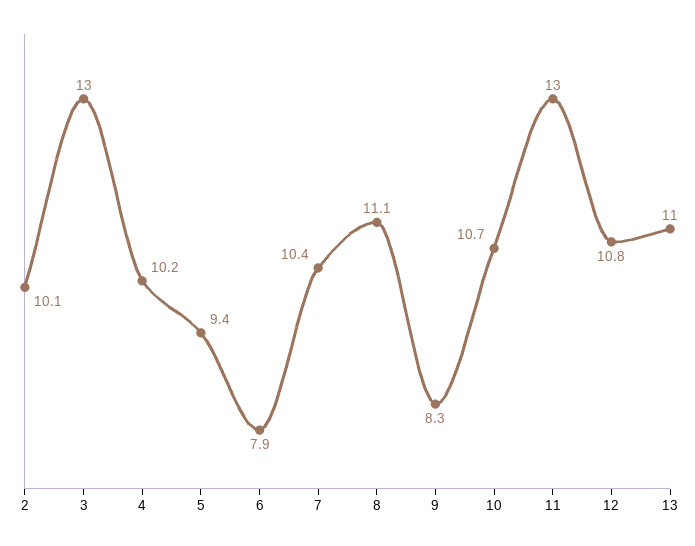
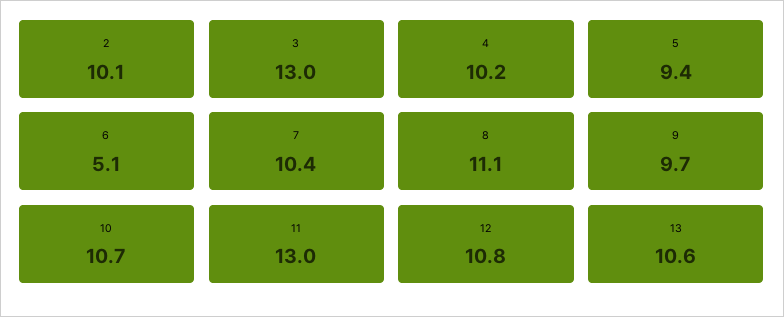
6: 7.9 -> 5.1
9: 8.3 -> 9.7
13: 11 -> 10.6

